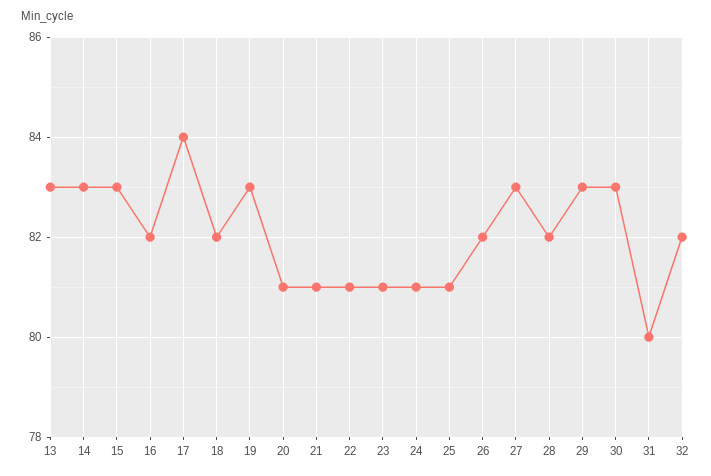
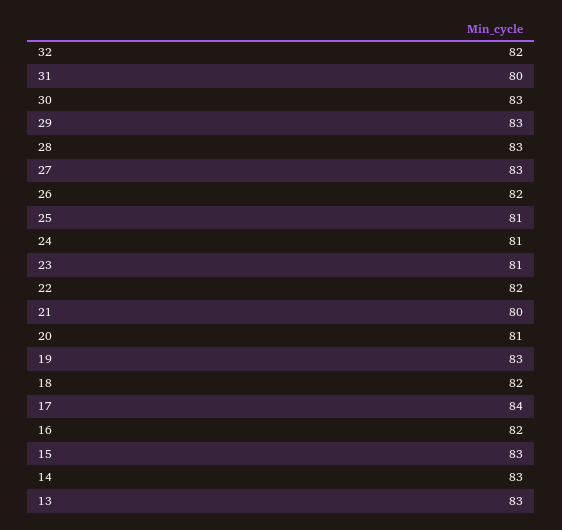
21: 81 -> 80
22: 81 -> 82
28: 82 -> 83

